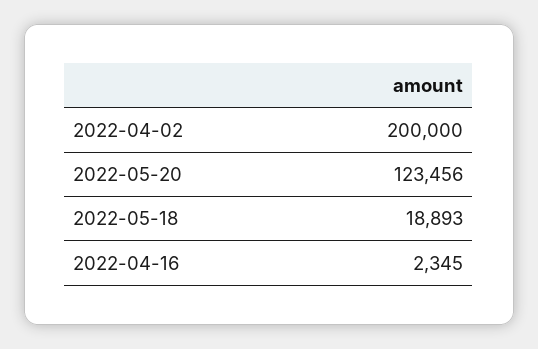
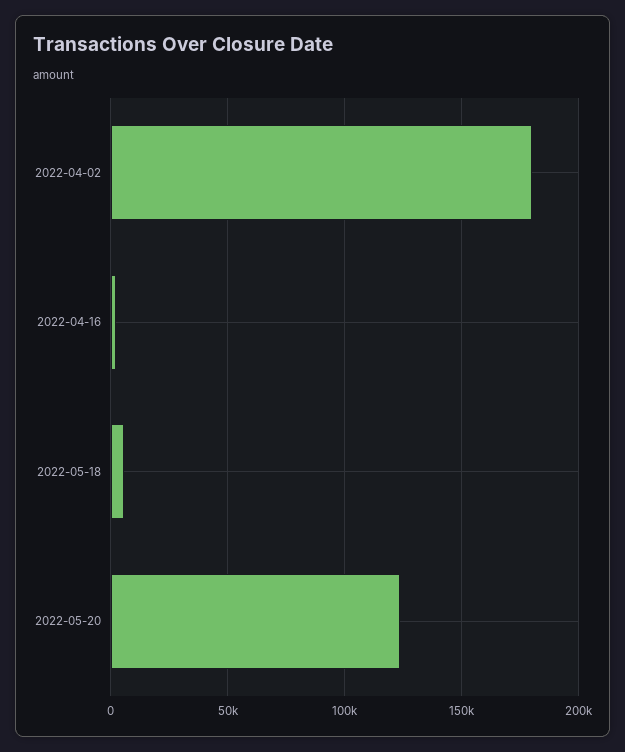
2022-04-02: 200000 -> 180000
2022-05-18: 18893 -> 5000

